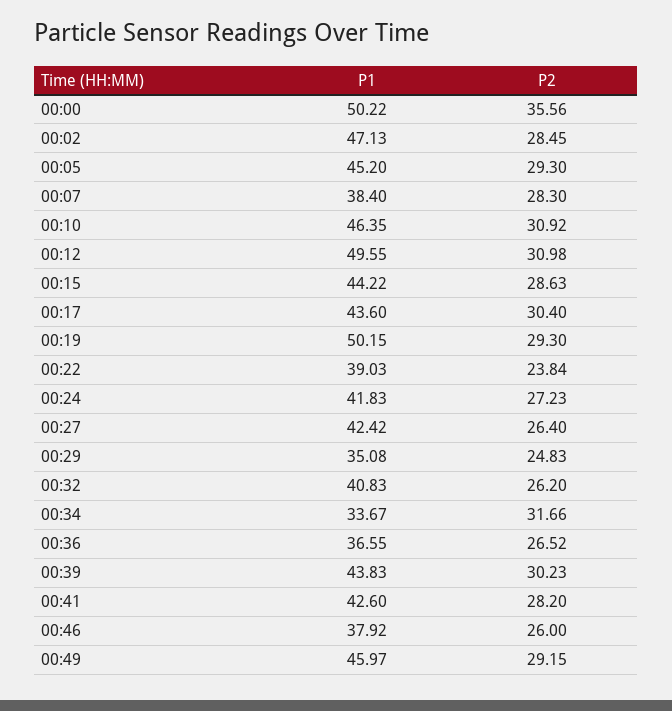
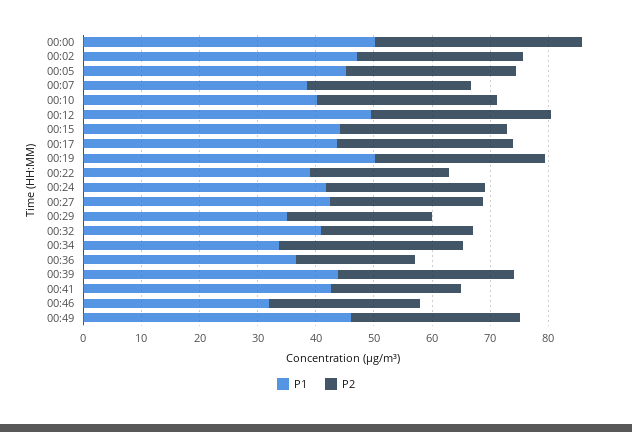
P1, 00:10: 46.35 -> 40
P2, 00:36: 26.52 -> 20
P2, 00:41: 28.2 -> 22
P1, 00:46: 37.92 -> 32

